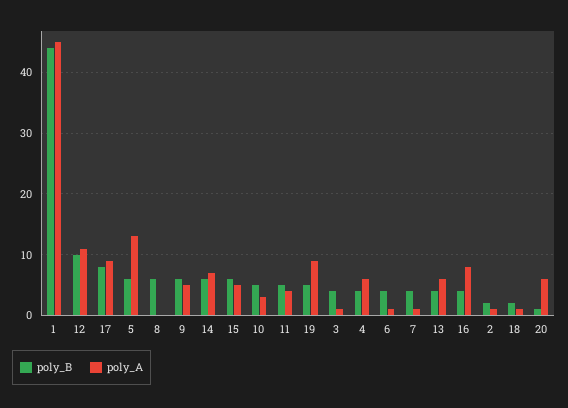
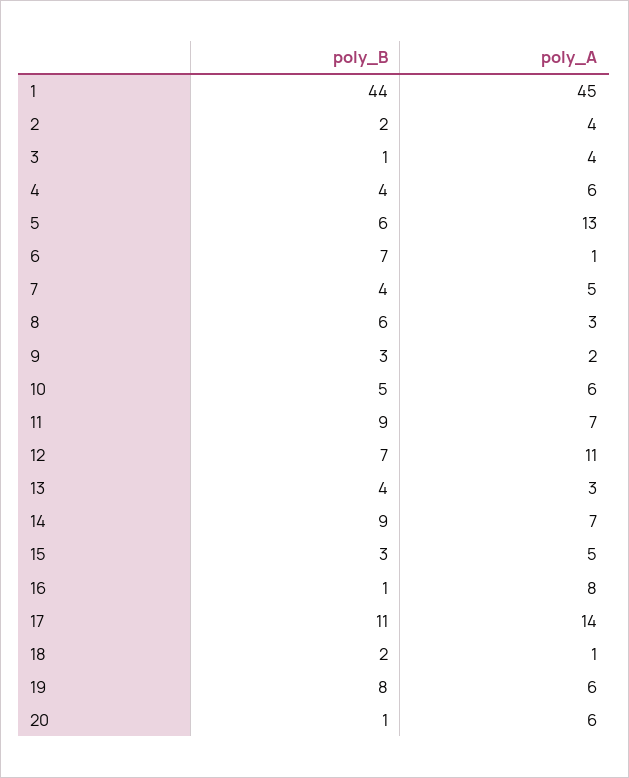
poly_B, 12: 10 -> 7
poly_B, 17: 8 -> 11
poly_A, 17: 9 -> 14
poly_A, 8: 0 -> 3
poly_B, 9: 6 -> 3
poly_A, 9: 5 -> 2
poly_B, 14: 6 -> 9
poly_B, 15: 6 -> 3
poly_A, 10: 3 -> 6
poly_B, 11: 5 -> 9
poly_A, 11: 4 -> 7
poly_B, 19: 5 -> 8
poly_A, 19: 9 -> 6
poly_B, 3: 4 -> 1
poly_A, 3: 1 -> 4
poly_B, 6: 4 -> 7
poly_A, 7: 1 -> 5
poly_A, 13: 6 -> 3
poly_B, 16: 4 -> 1
poly_A, 2: 1 -> 4

